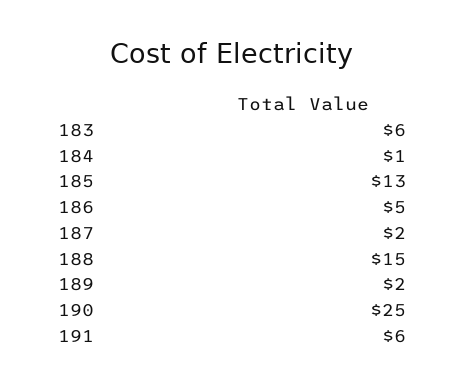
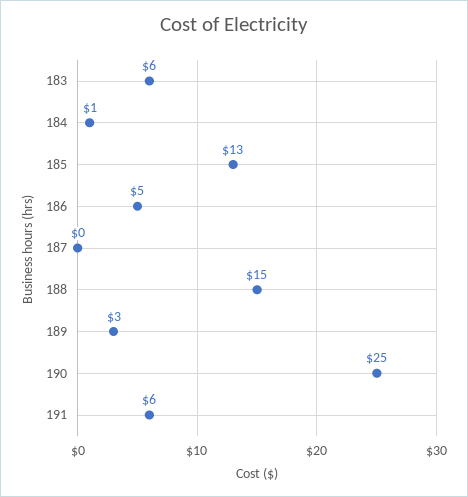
187: 2 -> 0
189: 2 -> 3

